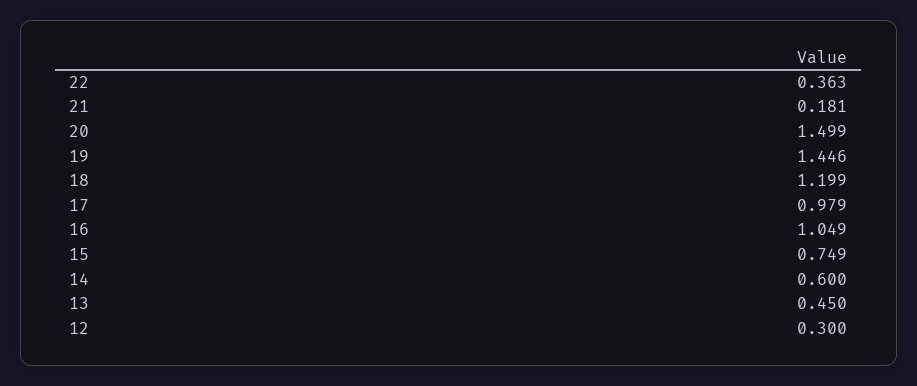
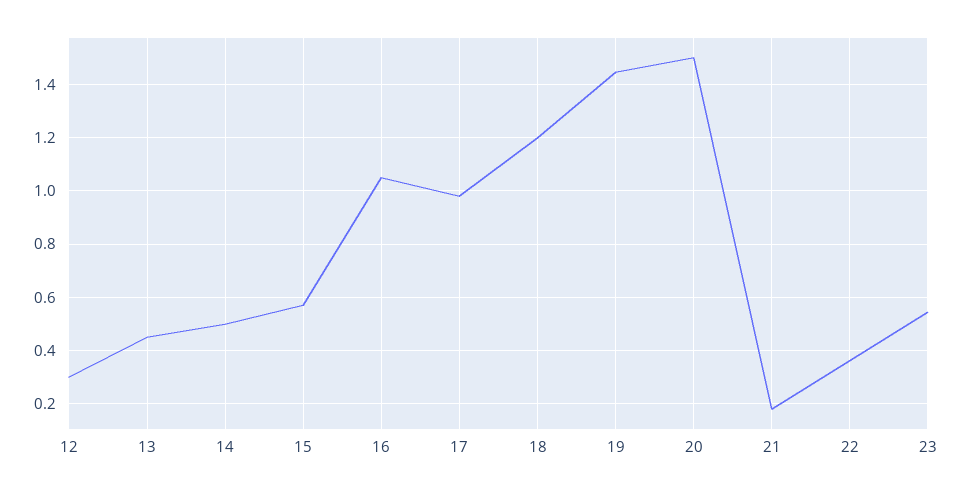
15: 0.749 -> 0.575
14: 0.6 -> 0.5
23: none -> 0.55

